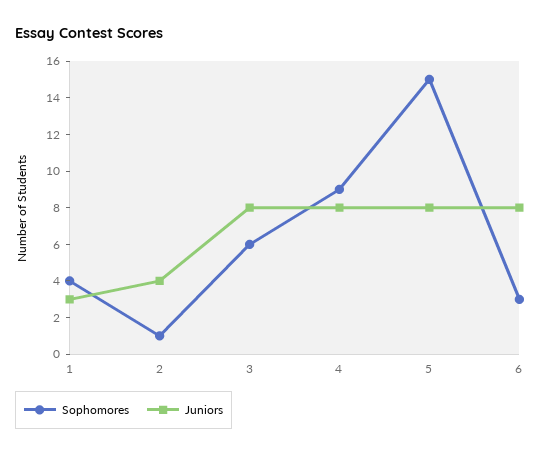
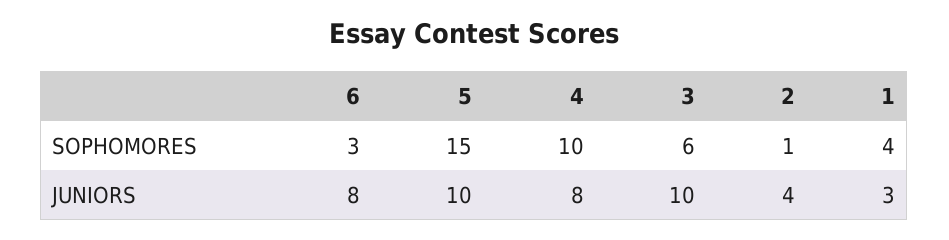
Juniors, 3: 8 -> 10
Sophomores, 4: 9 -> 10
Juniors, 5: 8 -> 10

